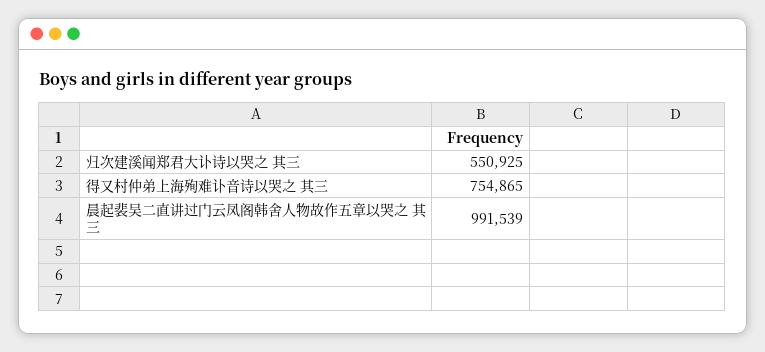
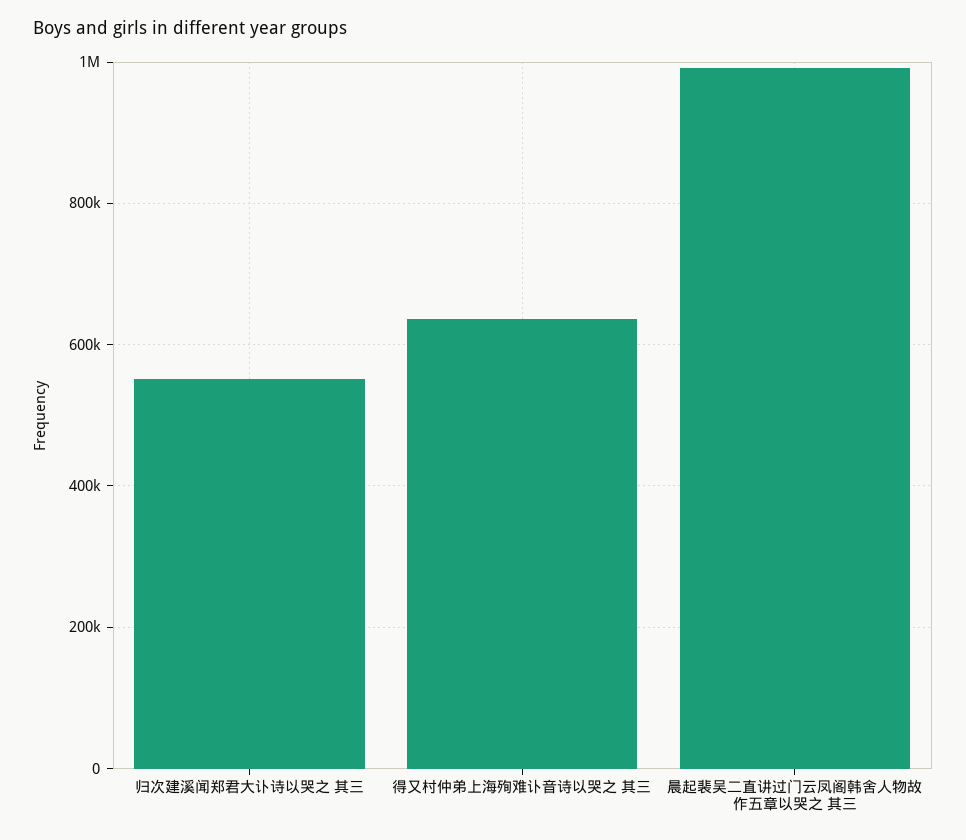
得又村仲弟上海殉难讣音诗以哭之 其三: 754865 -> 640000

